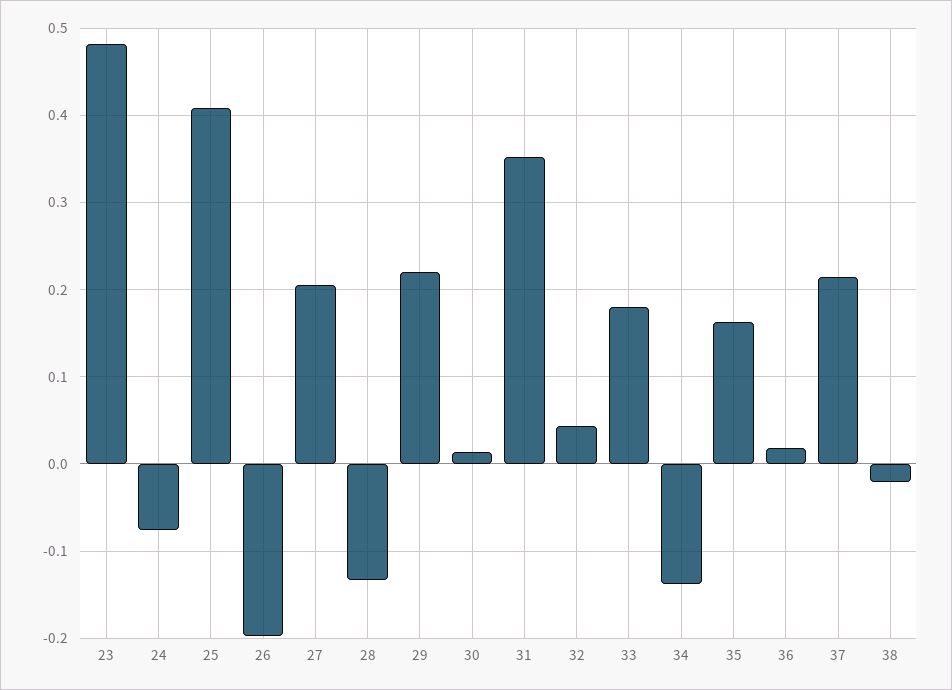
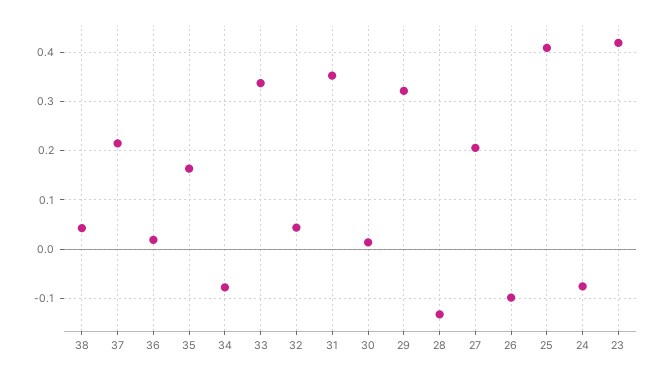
23: 0.48 -> 0.42
26: -0.2 -> -0.1
29: 0.22 -> 0.32
33: 0.18 -> 0.34
34: -0.14 -> -0.08
38: -0.02 -> 0.04

